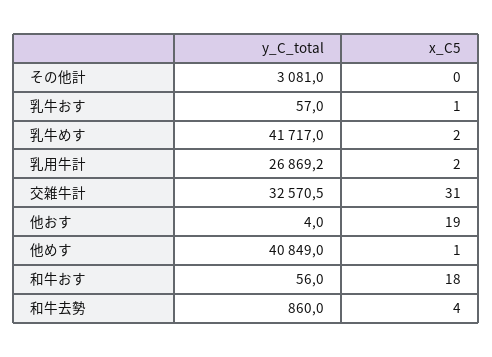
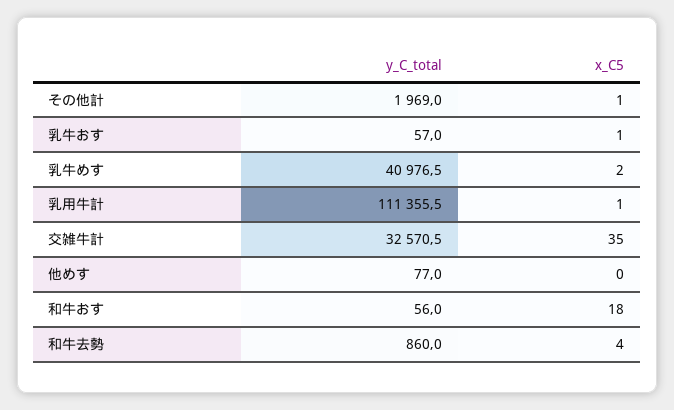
y_C_total, その他計: 3081 -> 1969
x_C5, その他計: 0 -> 1
y_C_total, 乳牛めす: 41717 -> 40976.5
y_C_total, 乳用牛計: 26869.2 -> 111355.5
x_C5, 乳用牛計: 2 -> 1
x_C5, 交雑牛計: 31 -> 35
y_C_total, 他おす: 4 -> none
x_C5, 他おす: 19 -> none
y_C_total, 他めす: 40849 -> 77
x_C5, 他めす: 1 -> 0

